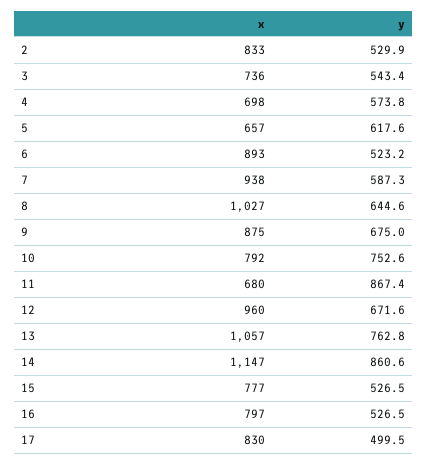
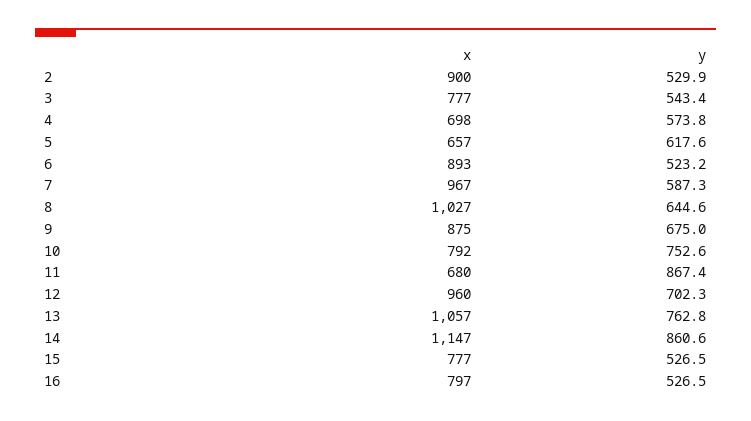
x, 2: 833 -> 900
x, 3: 736 -> 777
x, 7: 938 -> 967
y, 12: 671.6 -> 702.3
x, 17: 830 -> none
y, 17: 499.5 -> none

